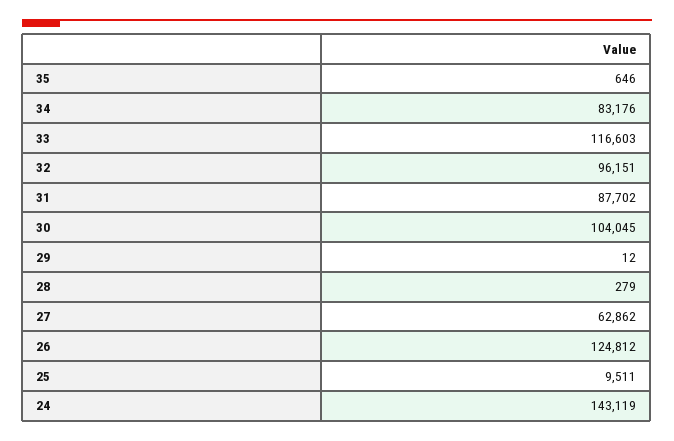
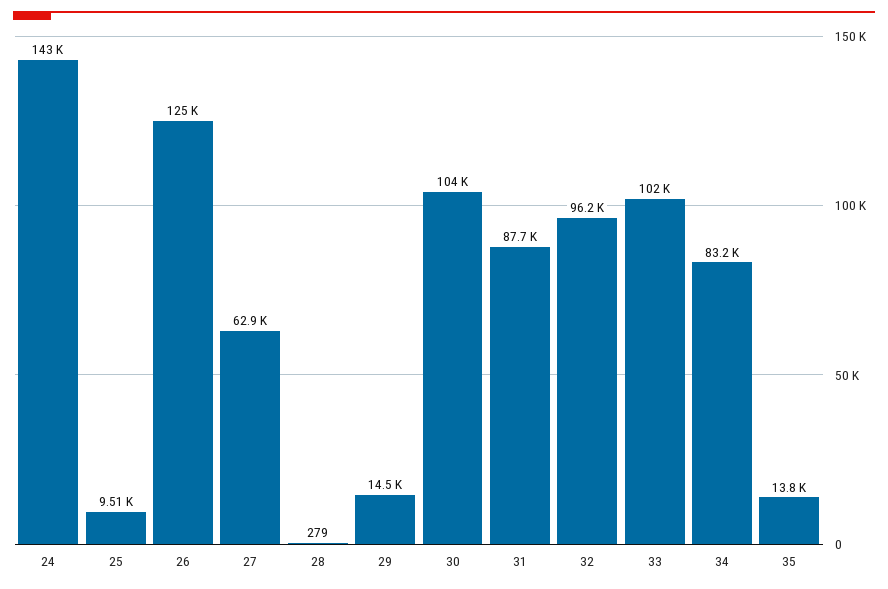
35: 646 -> 13800
33: 116603 -> 102000
29: 12 -> 14500

